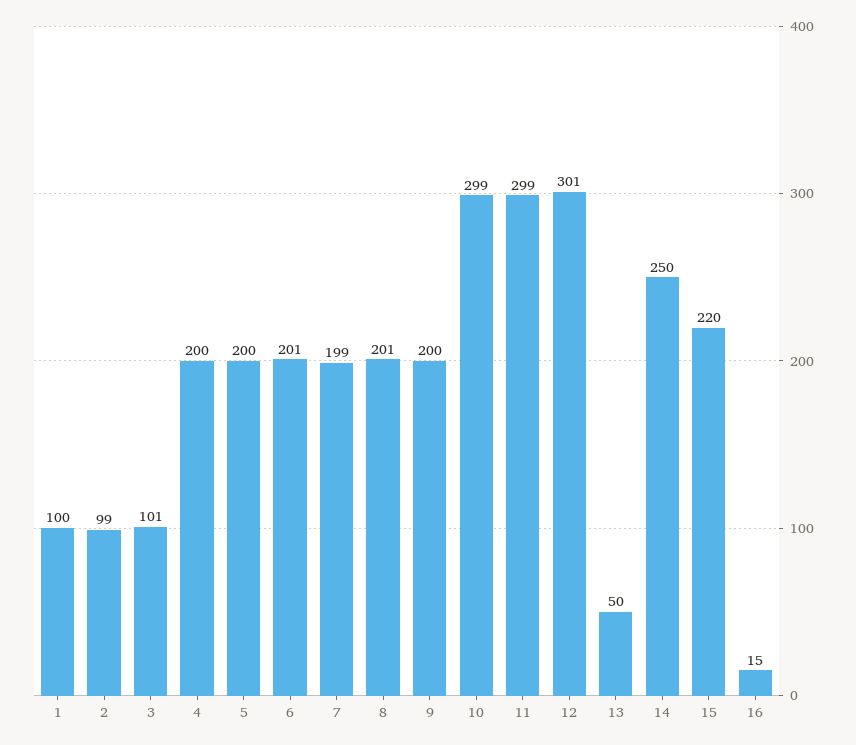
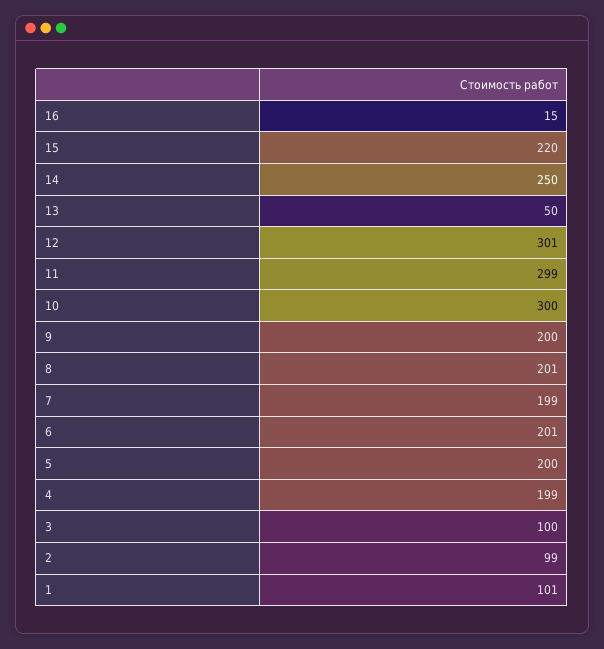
1: 100 -> 101
3: 101 -> 100
4: 200 -> 199
10: 299 -> 300

